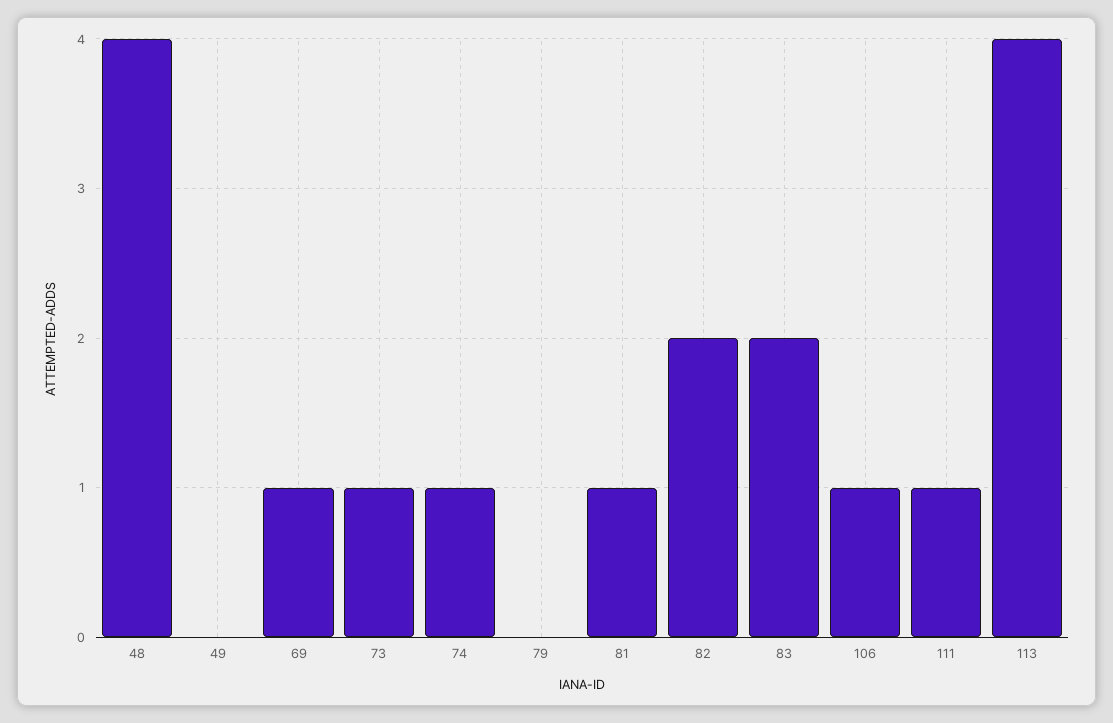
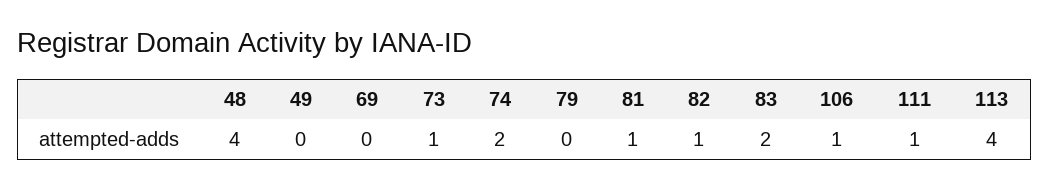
69: 1 -> 0
74: 1 -> 2
82: 2 -> 1

